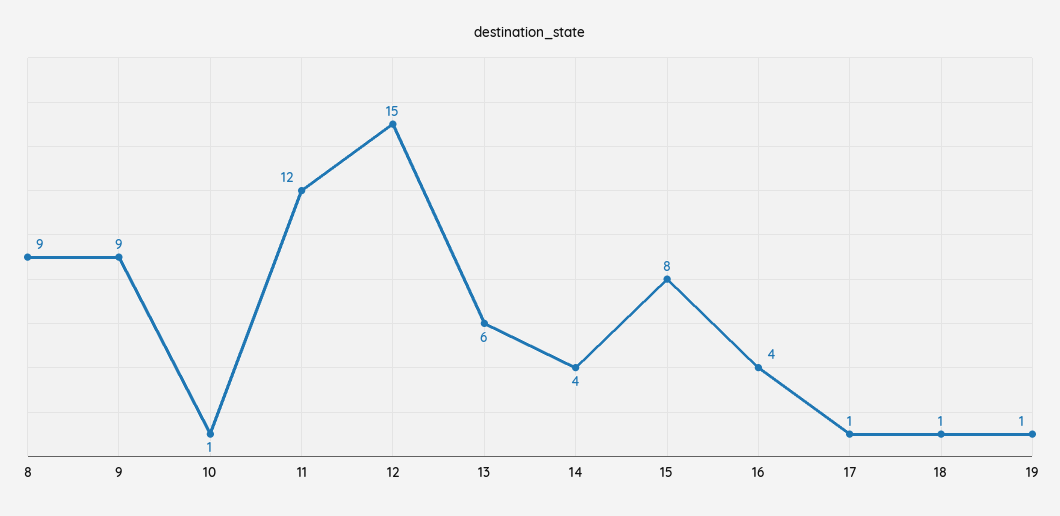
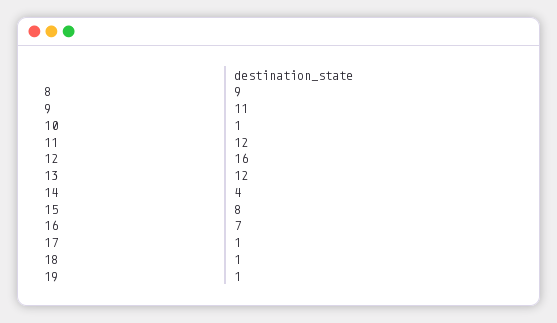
9: 9 -> 11
12: 15 -> 16
13: 6 -> 12
16: 4 -> 7

